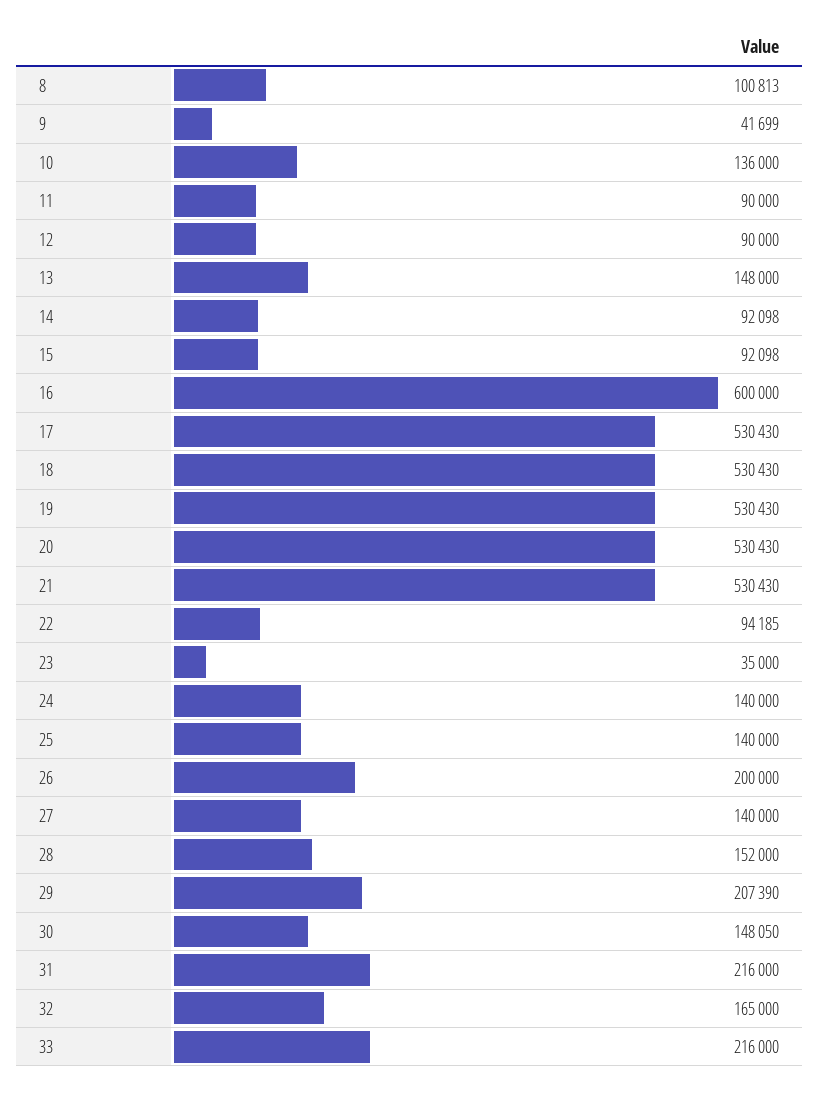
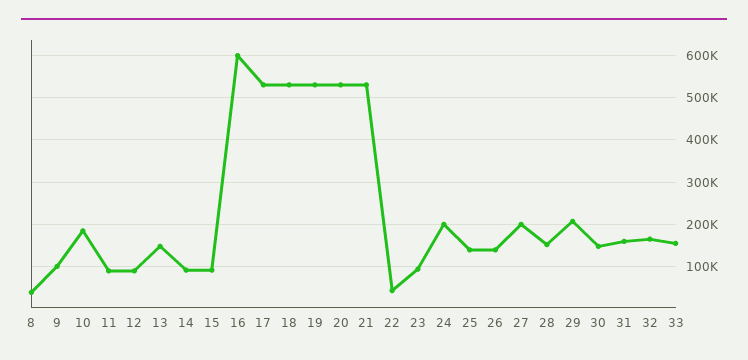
8: 100813 -> 40000
9: 41699 -> 100000
10: 136000 -> 180000
22: 94185 -> 40000
23: 35000 -> 100000
24: 140000 -> 200000
26: 200000 -> 140000
27: 140000 -> 200000
31: 216000 -> 160000
33: 216000 -> 160000

